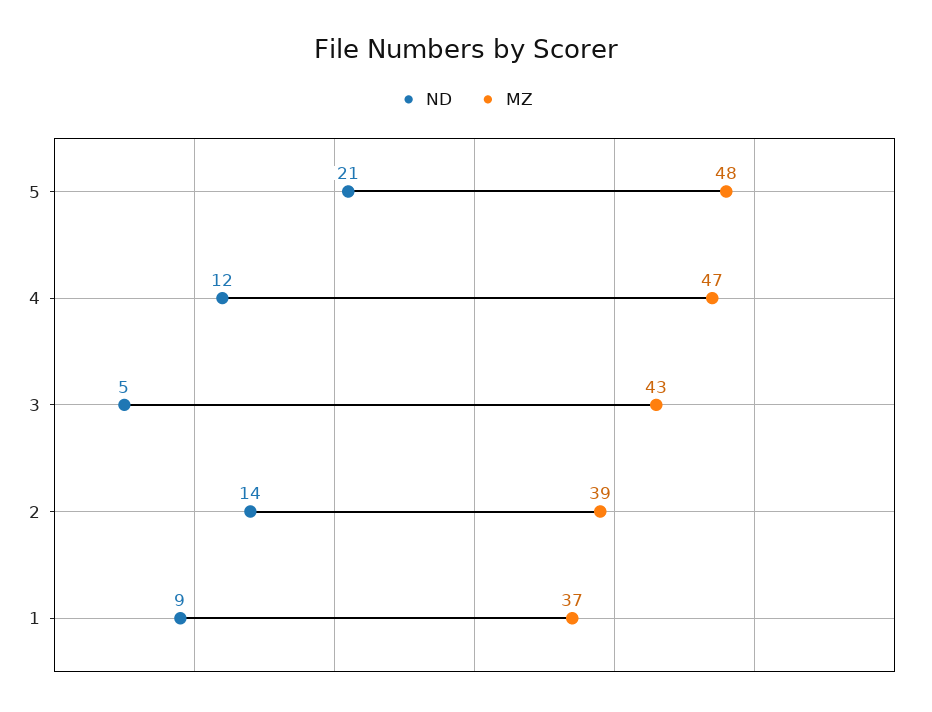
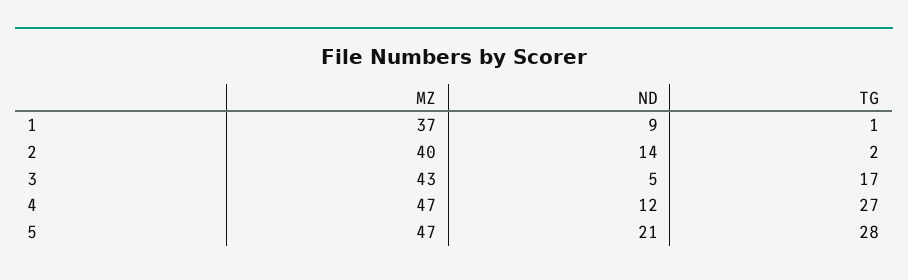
MZ, 5: 48 -> 47
MZ, 2: 39 -> 40
TG, 1: none -> 1
TG, 2: none -> 2
TG, 3: none -> 17
TG, 4: none -> 27
TG, 5: none -> 28

